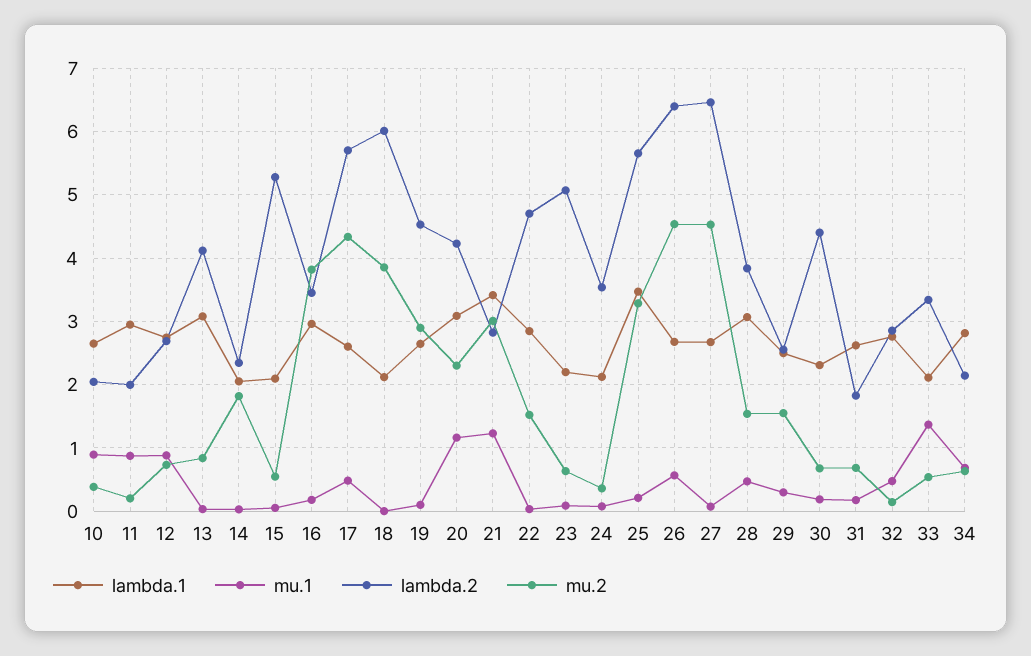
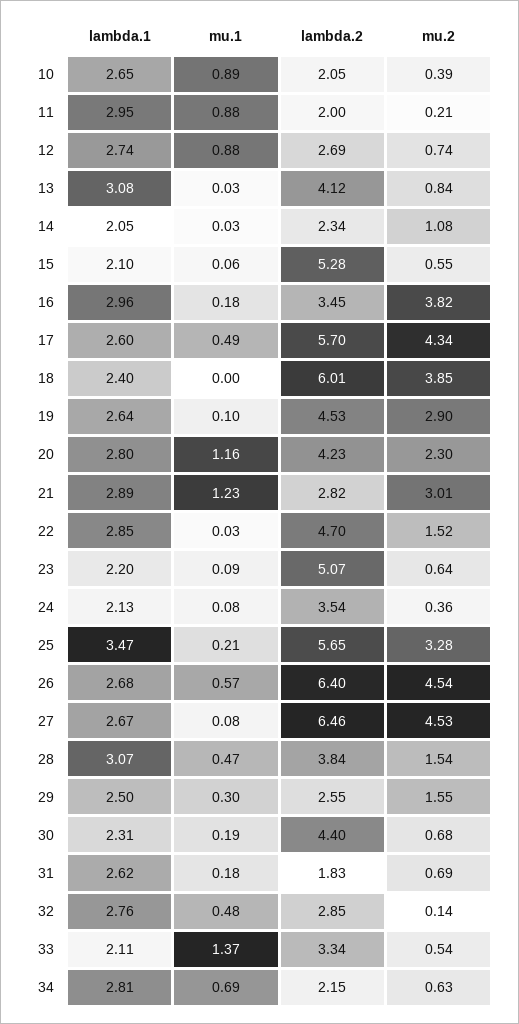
mu.2, 14: 1.8 -> 1.08
lambda.1, 18: 2.1 -> 2.4
lambda.1, 20: 3.1 -> 2.8
lambda.1, 21: 3.4 -> 2.89

